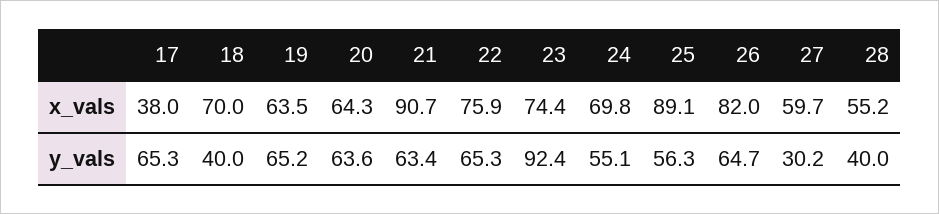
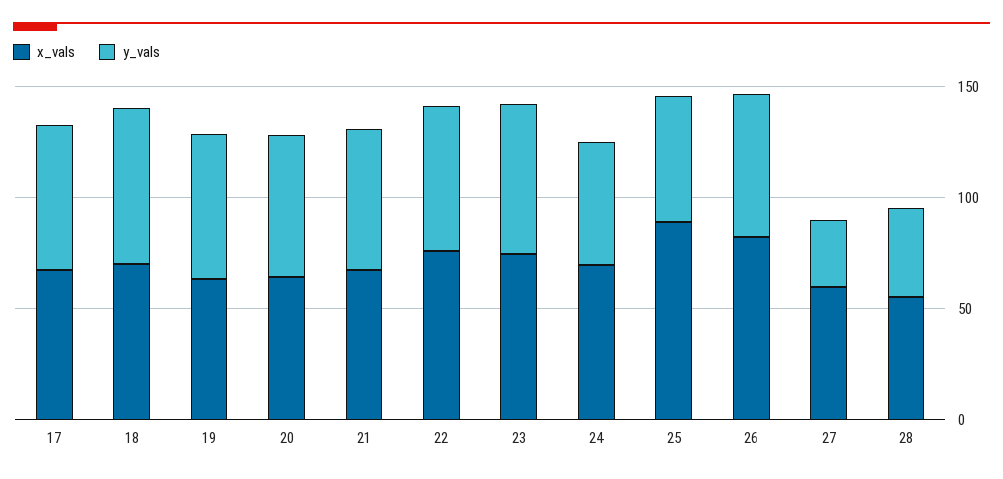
x_vals, 17: 38 -> 70
x_vals, 21: 90.7 -> 70
y_vals, 18: 40 -> 70
y_vals, 23: 92.4 -> 70

